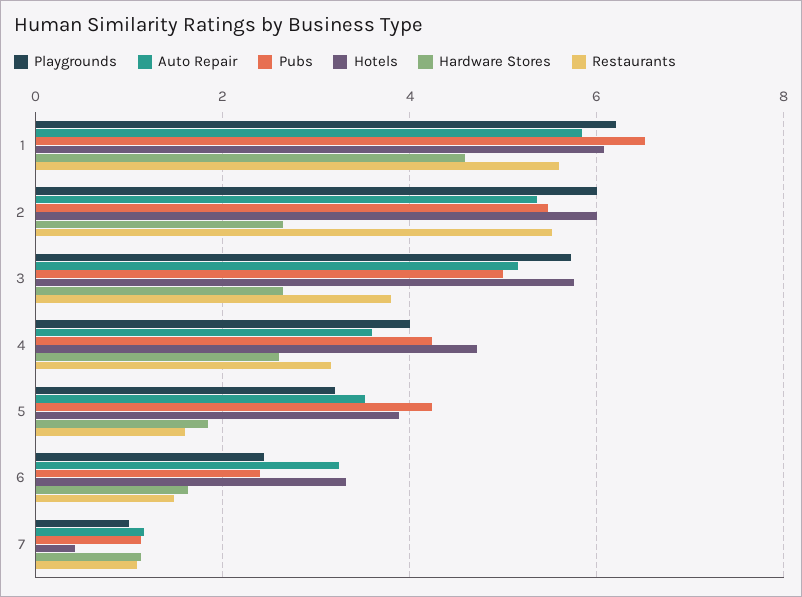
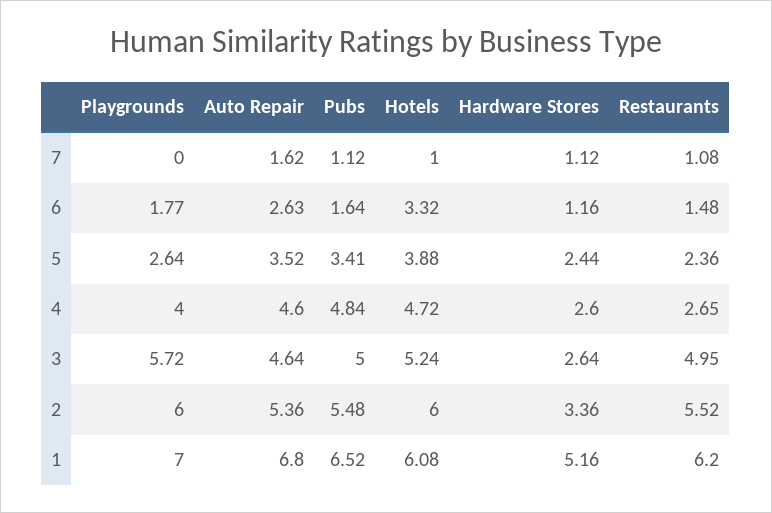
Playgrounds, 1: 6.2 -> 7
Auto Repair, 1: 5.8 -> 6.8
Hardware Stores, 1: 4.6 -> 5.16
Restaurants, 1: 5.6 -> 6.2
Hardware Stores, 2: 2.6 -> 3.36
Auto Repair, 3: 5.2 -> 4.64
Hotels, 3: 5.8 -> 5.24
Restaurants, 3: 3.8 -> 4.95
Auto Repair, 4: 3.6 -> 4.6
Pubs, 4: 4.2 -> 4.84
Restaurants, 4: 3.2 -> 2.65
Playgrounds, 5: 3.2 -> 2.64
Pubs, 5: 4.2 -> 3.41
Hardware Stores, 5: 1.8 -> 2.44
Restaurants, 5: 1.6 -> 2.36
Playgrounds, 6: 2.4 -> 1.77
Auto Repair, 6: 3.2 -> 2.63
Pubs, 6: 2.4 -> 1.64
Hardware Stores, 6: 1.6 -> 1.16
Playgrounds, 7: 1 -> 0
Auto Repair, 7: 1.2 -> 1.62
Hotels, 7: 0.4 -> 1

